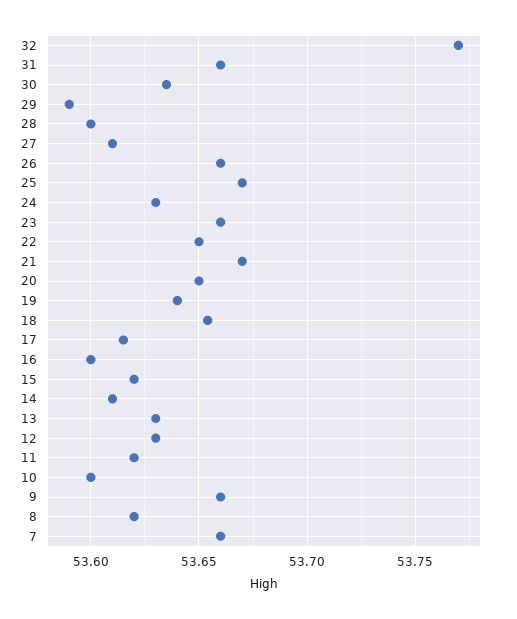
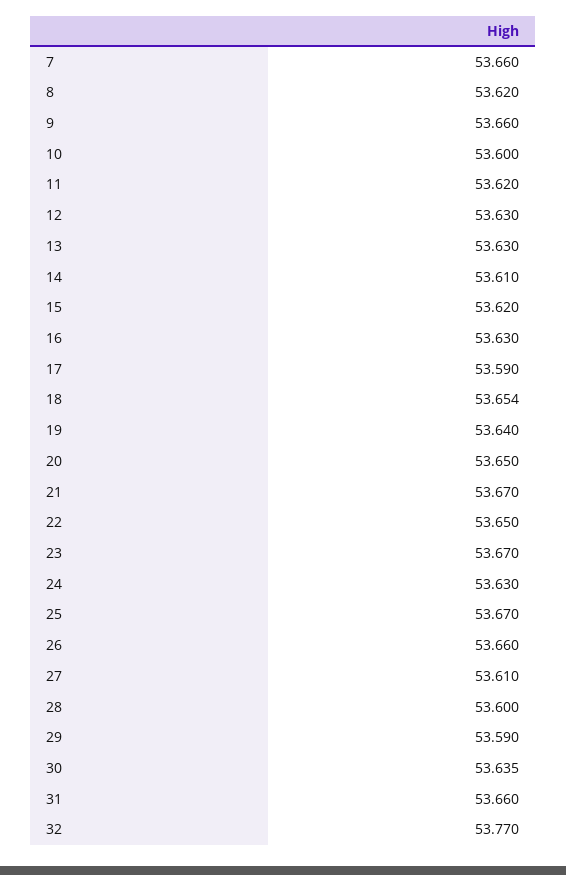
23: 53.66 -> 53.67
17: 53.615 -> 53.59
16: 53.6 -> 53.63

